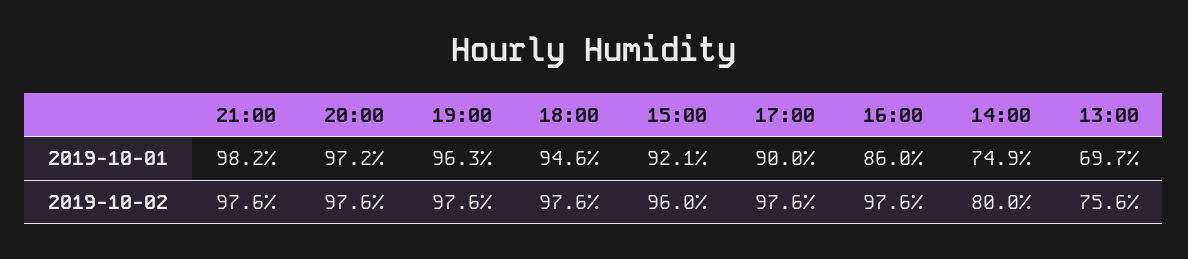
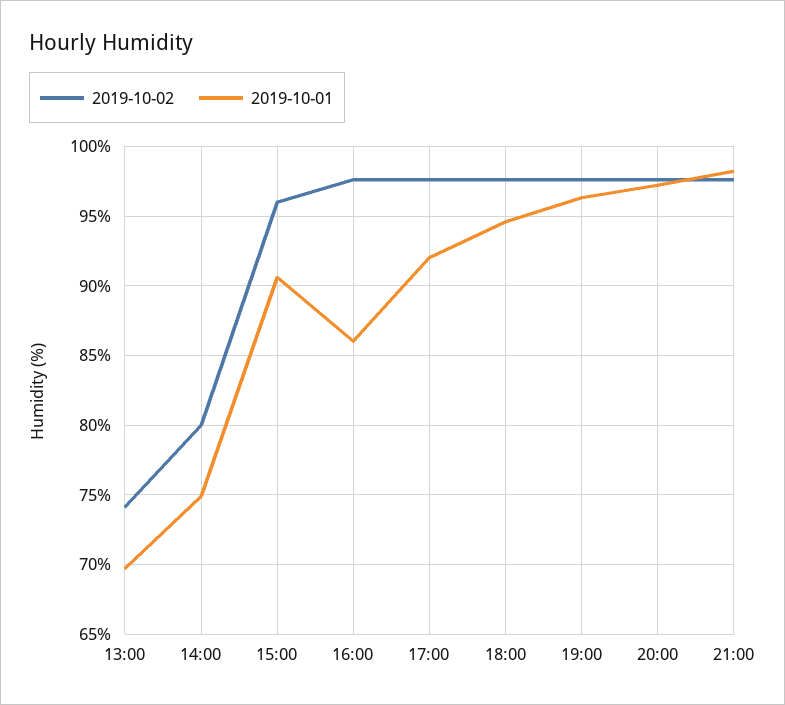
2019-10-01, 15:00: 92.1 -> 90.5
2019-10-01, 17:00: 90 -> 92
2019-10-02, 13:00: 75.6 -> 74

